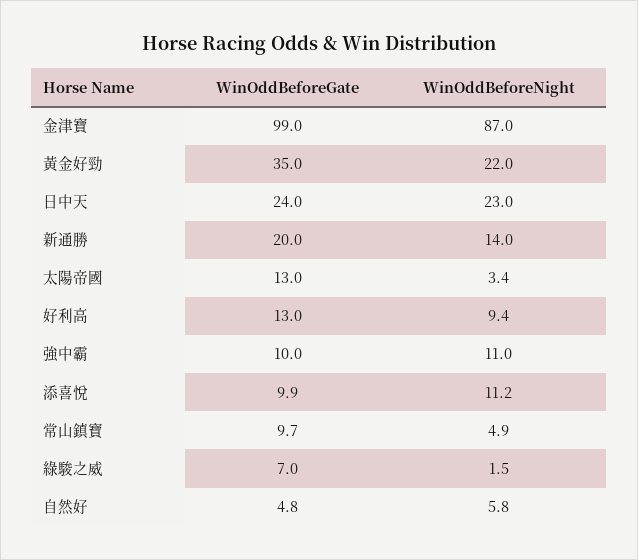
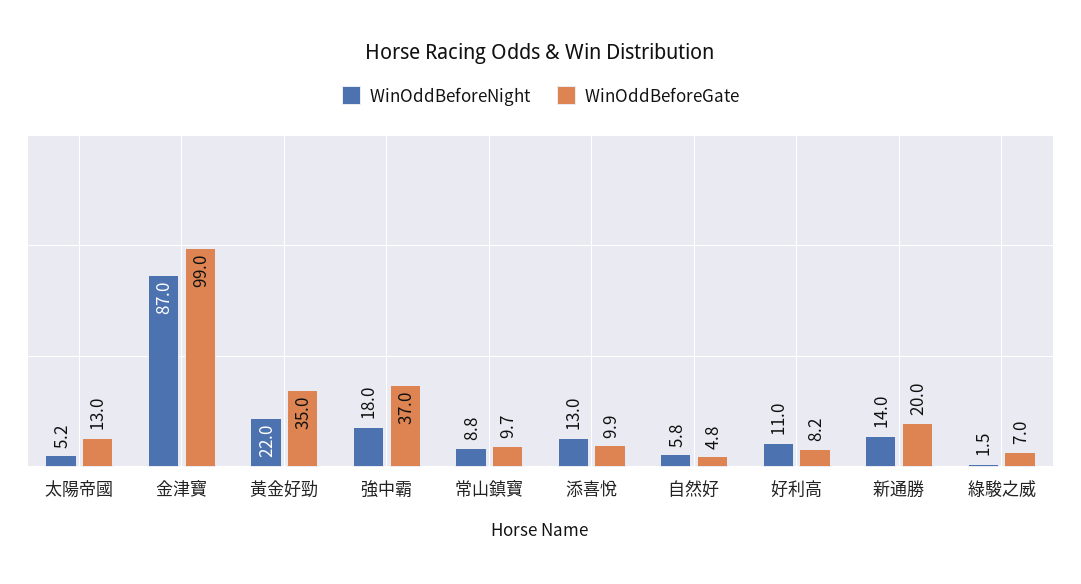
WinOddBeforeGate, 日中天: 24 -> none
WinOddBeforeNight, 日中天: 23 -> none
WinOddBeforeNight, 太陽帝國: 3.4 -> 5.2
WinOddBeforeGate, 好利高: 13 -> 8.2
WinOddBeforeNight, 好利高: 9.4 -> 11
WinOddBeforeGate, 強中霸: 10 -> 37
WinOddBeforeNight, 強中霸: 11 -> 18
WinOddBeforeNight, 添喜悅: 11.2 -> 13
WinOddBeforeNight, 常山鎮寶: 4.9 -> 8.8

